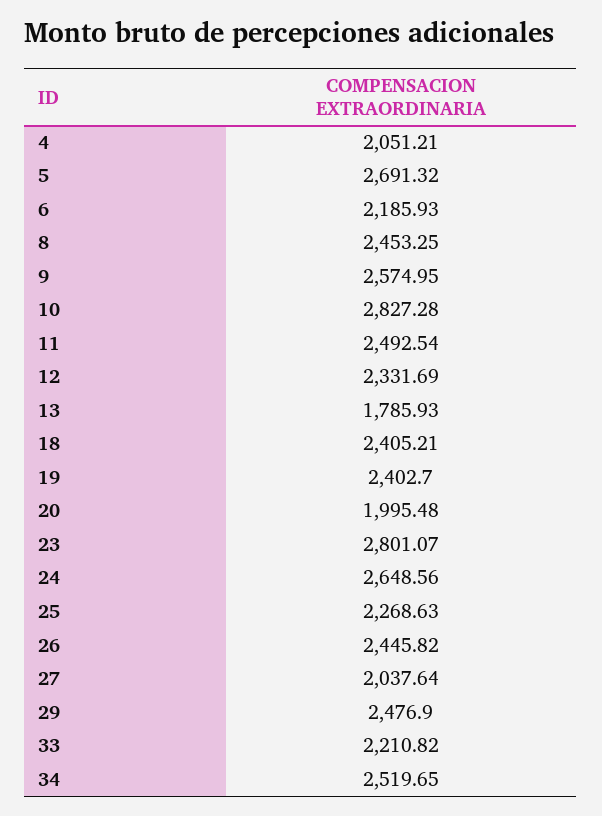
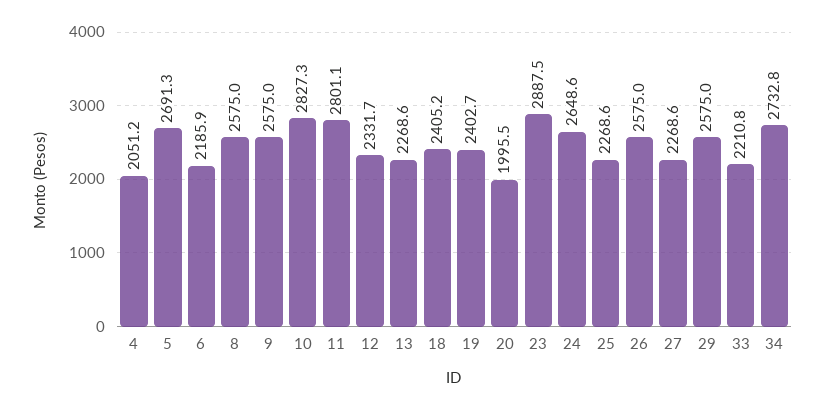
8: 2453.25 -> 2575
11: 2492.54 -> 2801.1
13: 1785.93 -> 2268.6
23: 2801.07 -> 2887.5
26: 2445.82 -> 2575
27: 2037.64 -> 2268.6
29: 2476.9 -> 2575
34: 2519.65 -> 2732.8

